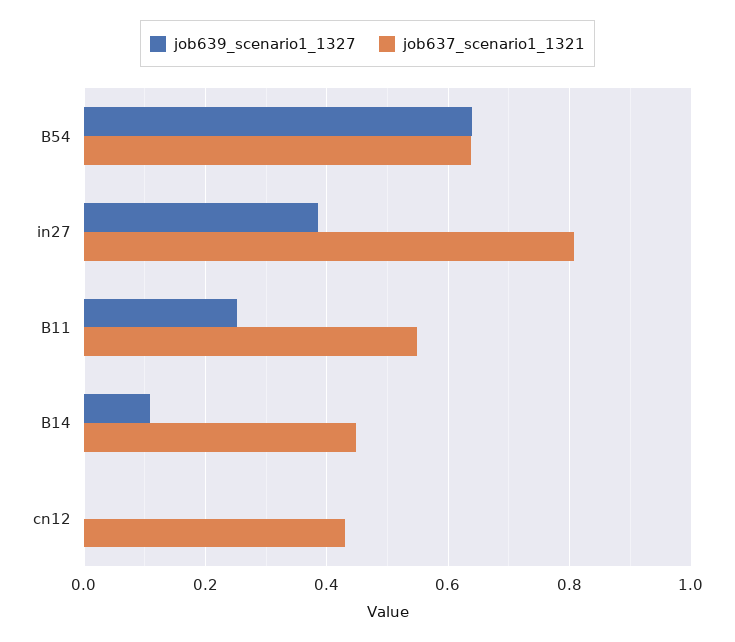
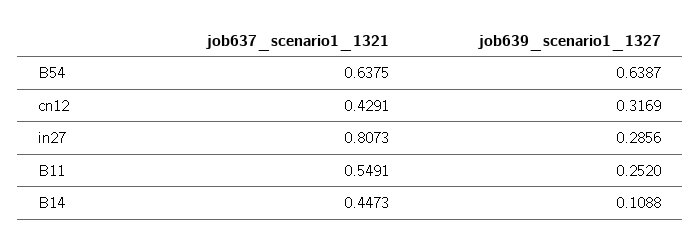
job639_scenario1_1327, in27: 0.38 -> 0.2856
job639_scenario1_1327, cn12: 0 -> 0.3169

